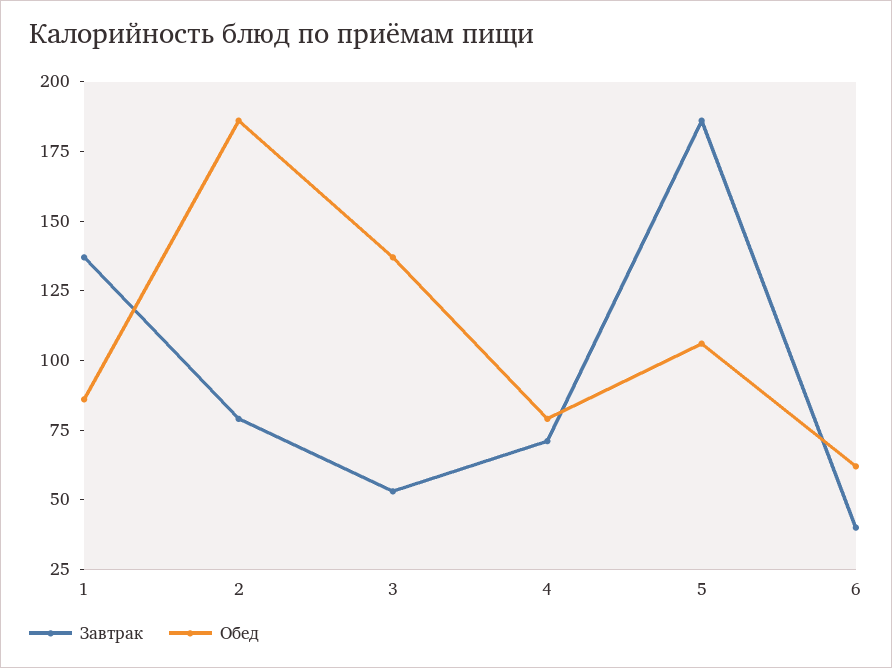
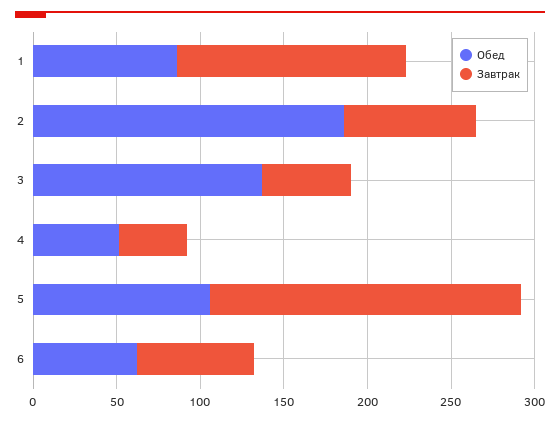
Завтрак, 4: 70 -> 40
Обед, 4: 80 -> 50
Завтрак, 6: 40 -> 70

